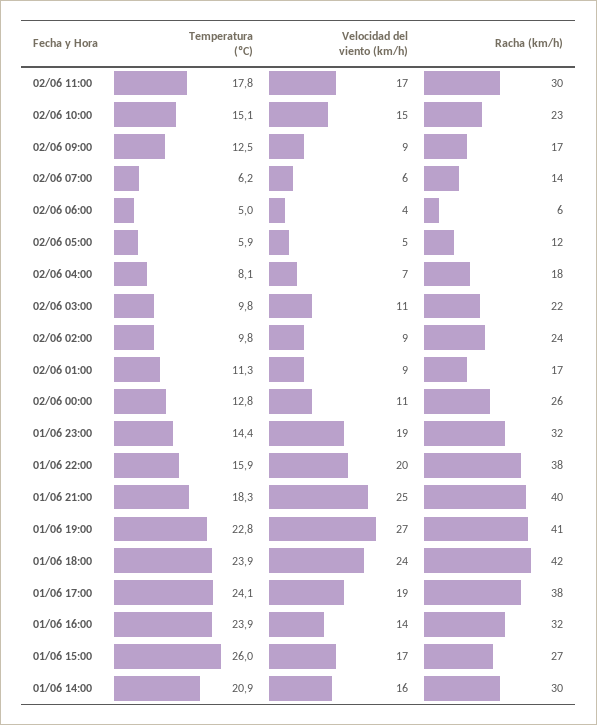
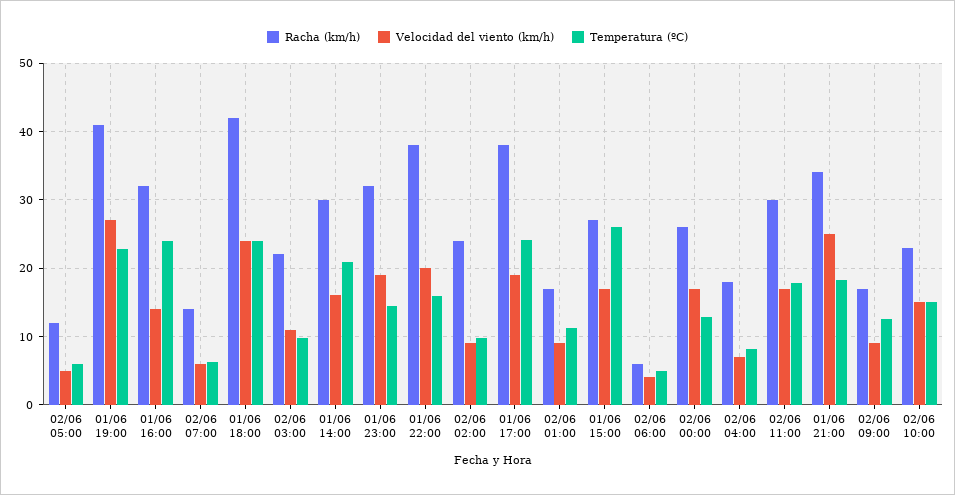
Velocidad del viento (km/h), 02/06 00:00: 11 -> 17
Racha (km/h), 01/06 21:00: 40 -> 34

